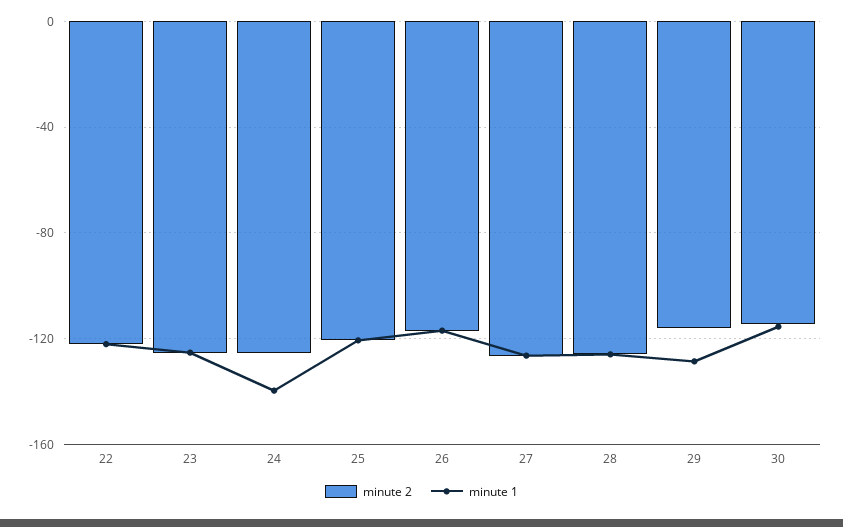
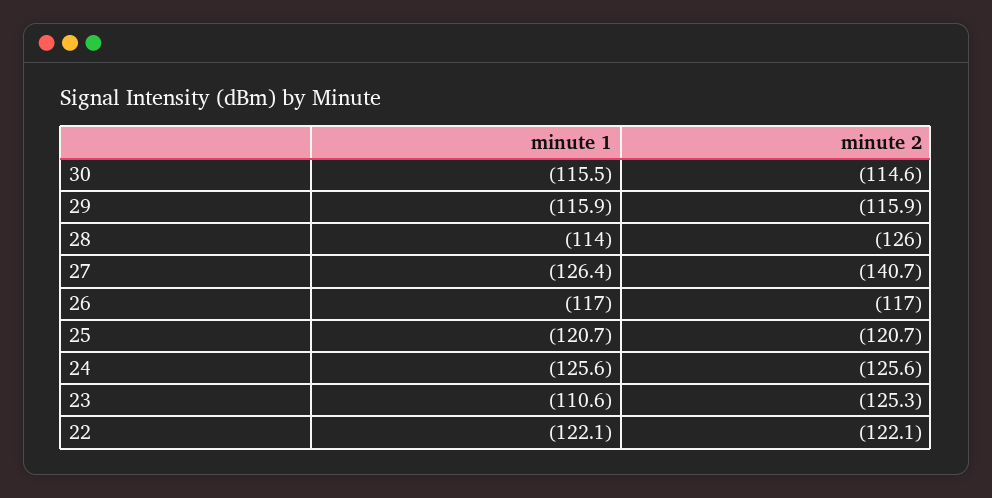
minute 1, 23: -125 -> -110.6
minute 1, 24: -140 -> -125.6
minute 2, 27: -125 -> -140.7
minute 1, 28: -125 -> -114
minute 1, 29: -130 -> -115.9

